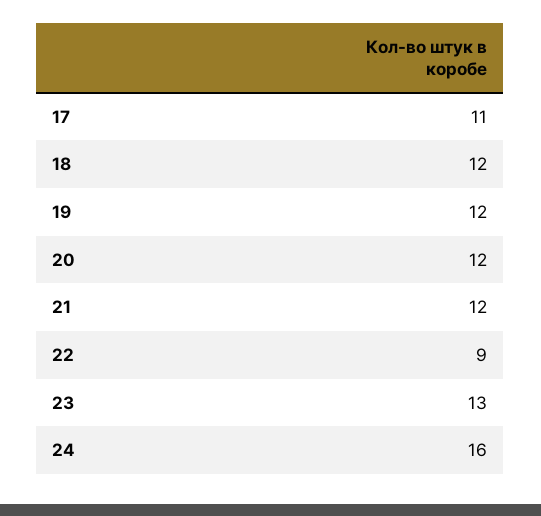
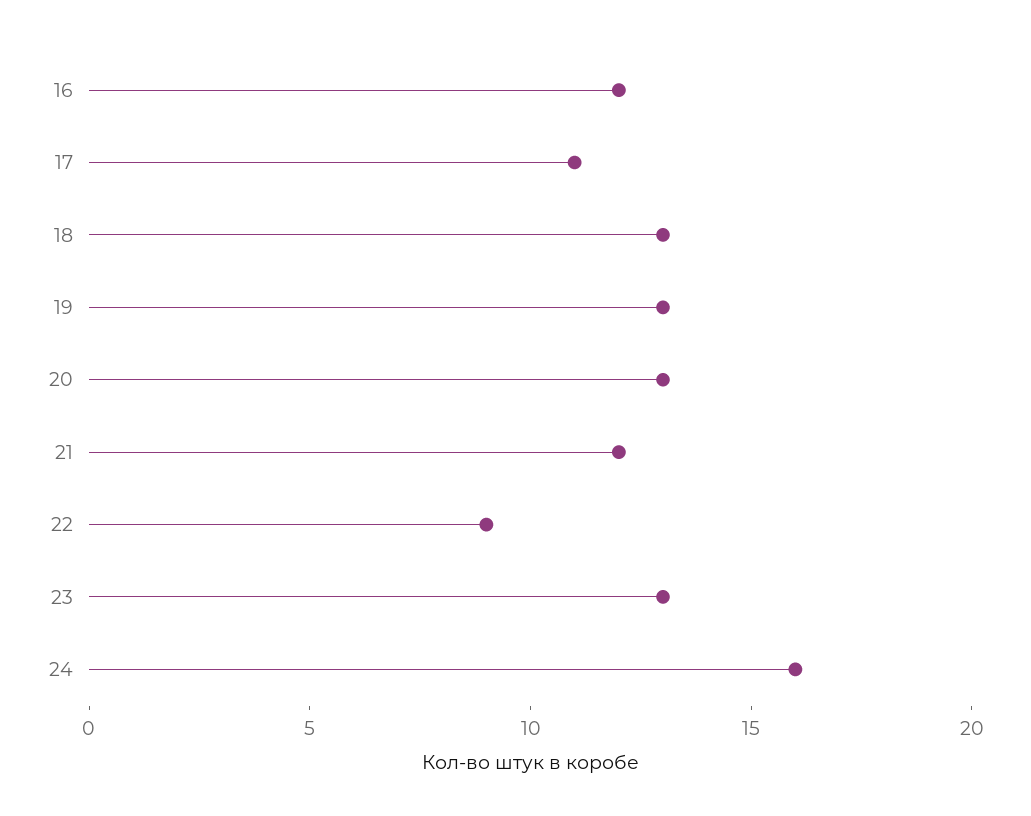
18: 12 -> 13
19: 12 -> 13
20: 12 -> 13
16: none -> 12

